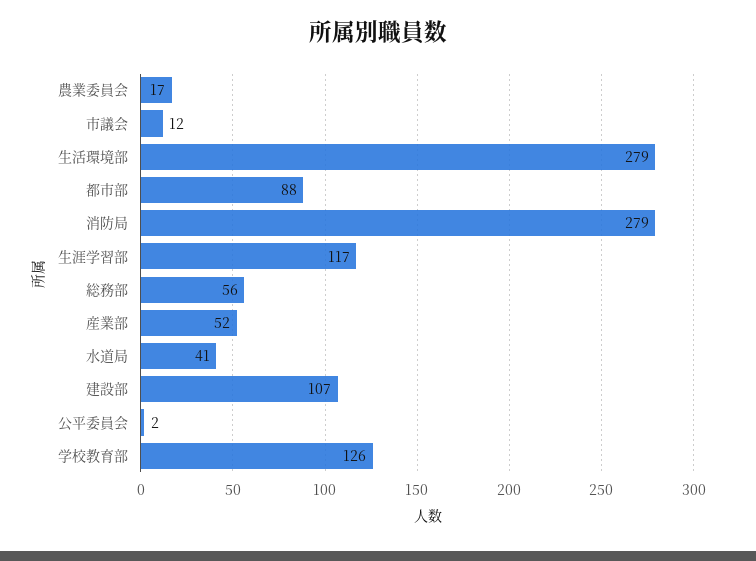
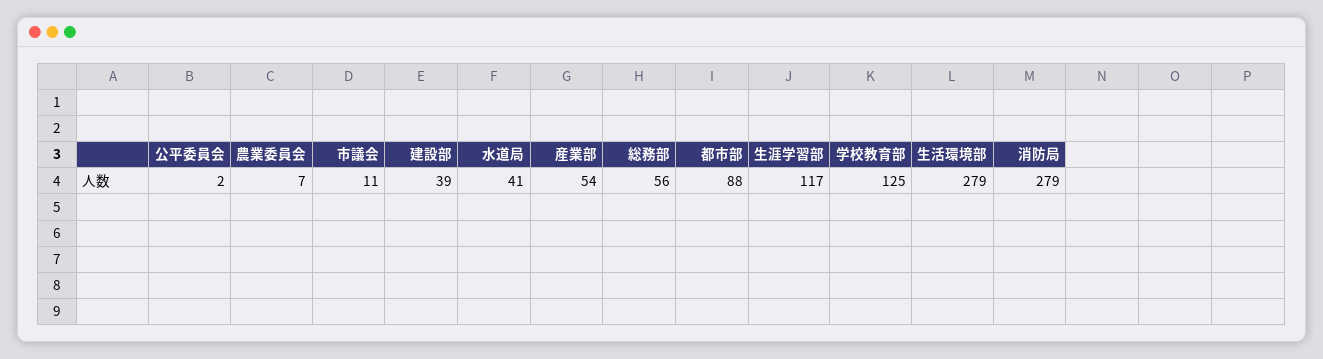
農業委員会: 17 -> 7
市議会: 12 -> 11
産業部: 52 -> 54
建設部: 107 -> 39
学校教育部: 126 -> 125

